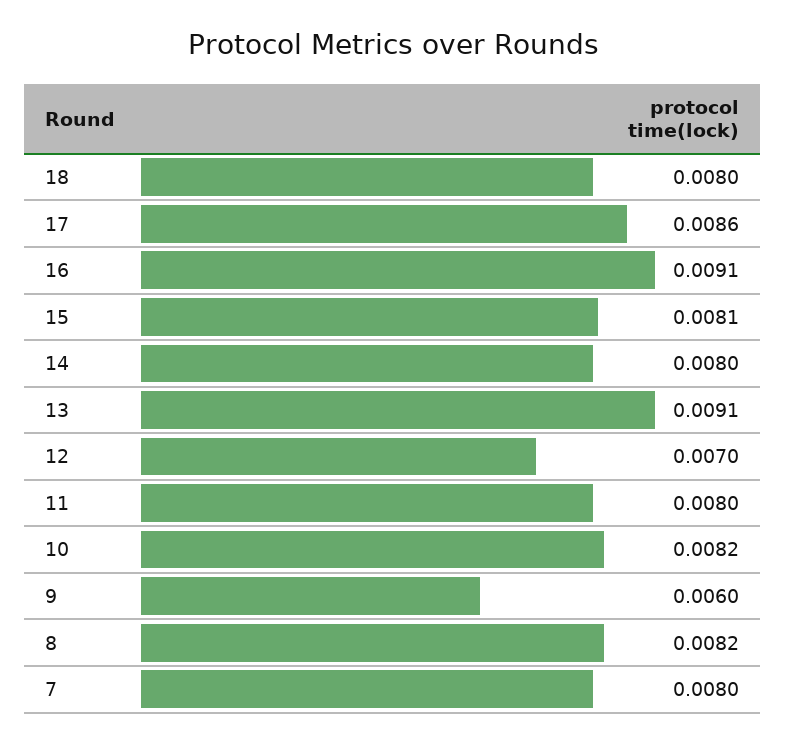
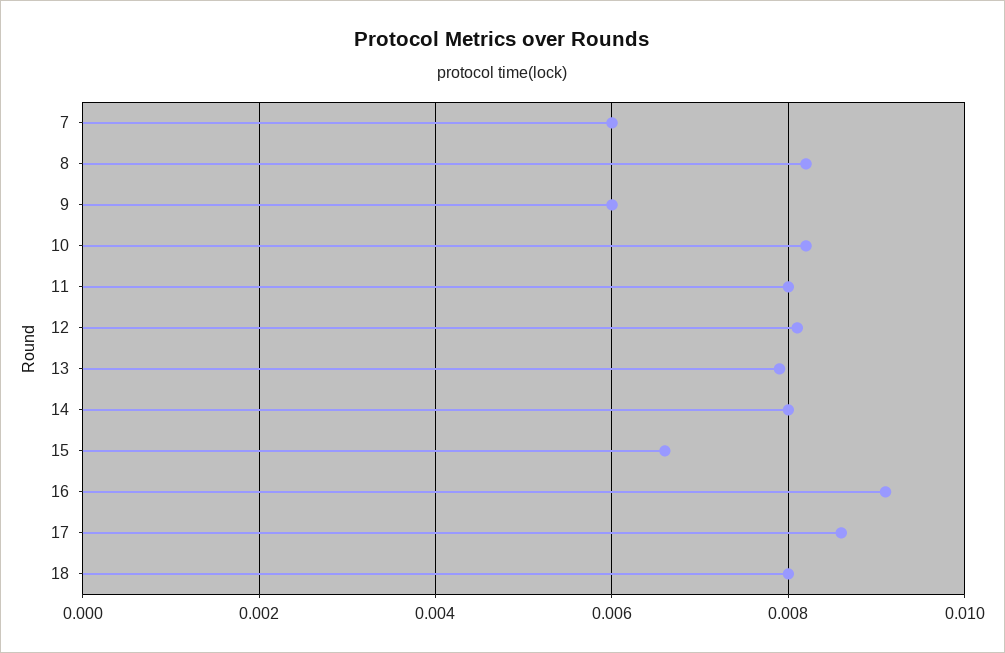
15: 0.0081 -> 0.0065
13: 0.0091 -> 0.008
12: 0.007 -> 0.008
7: 0.008 -> 0.006

